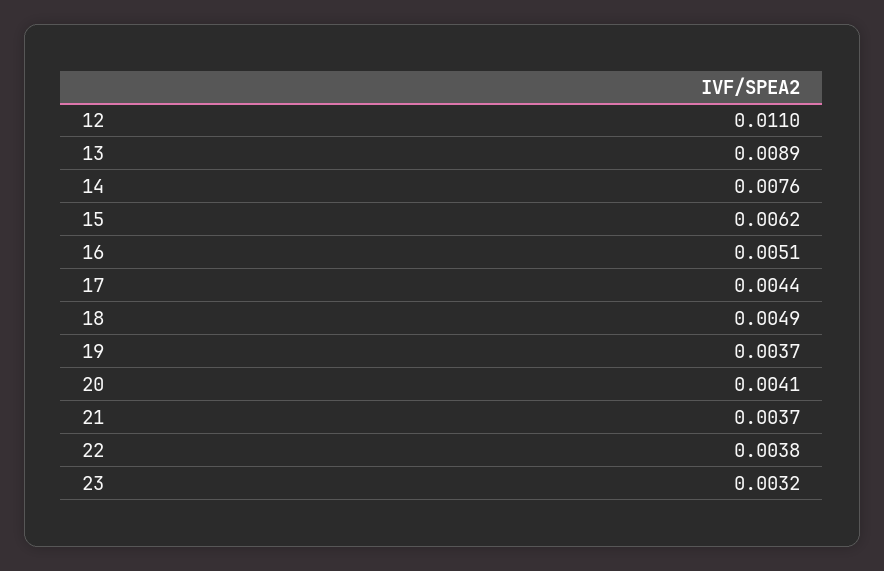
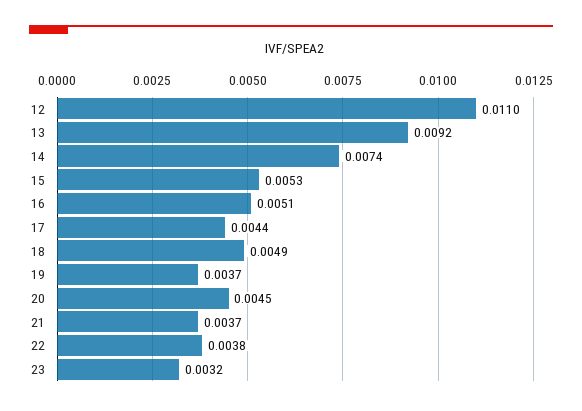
13: 0.0089 -> 0.0092
14: 0.0076 -> 0.0074
15: 0.0062 -> 0.0053
20: 0.0041 -> 0.0045

